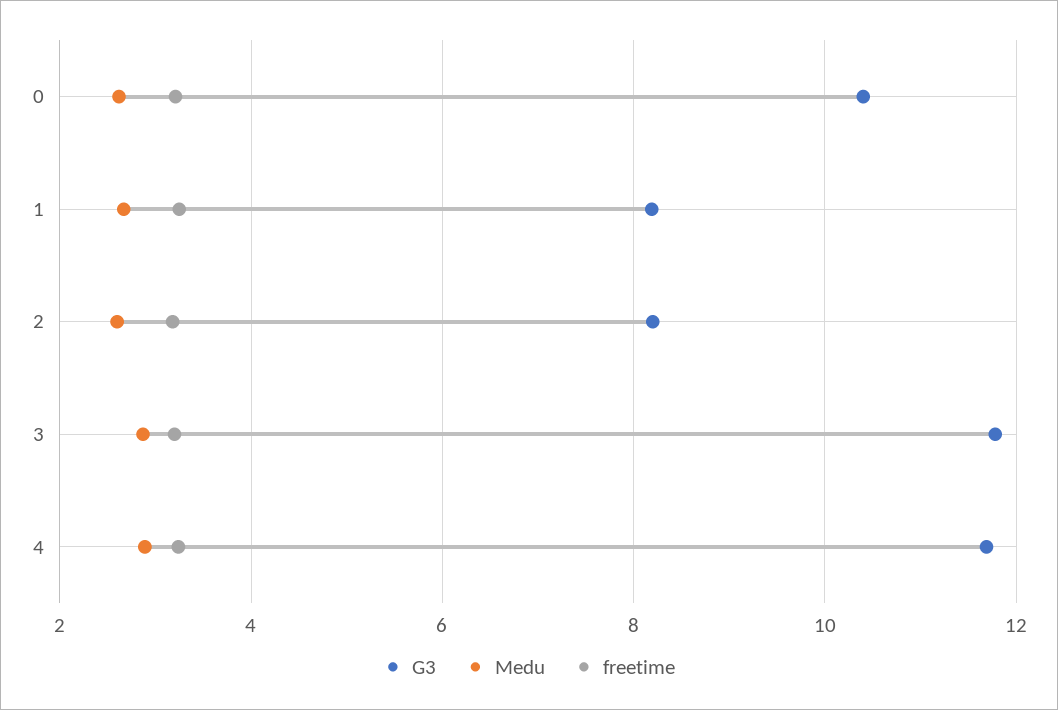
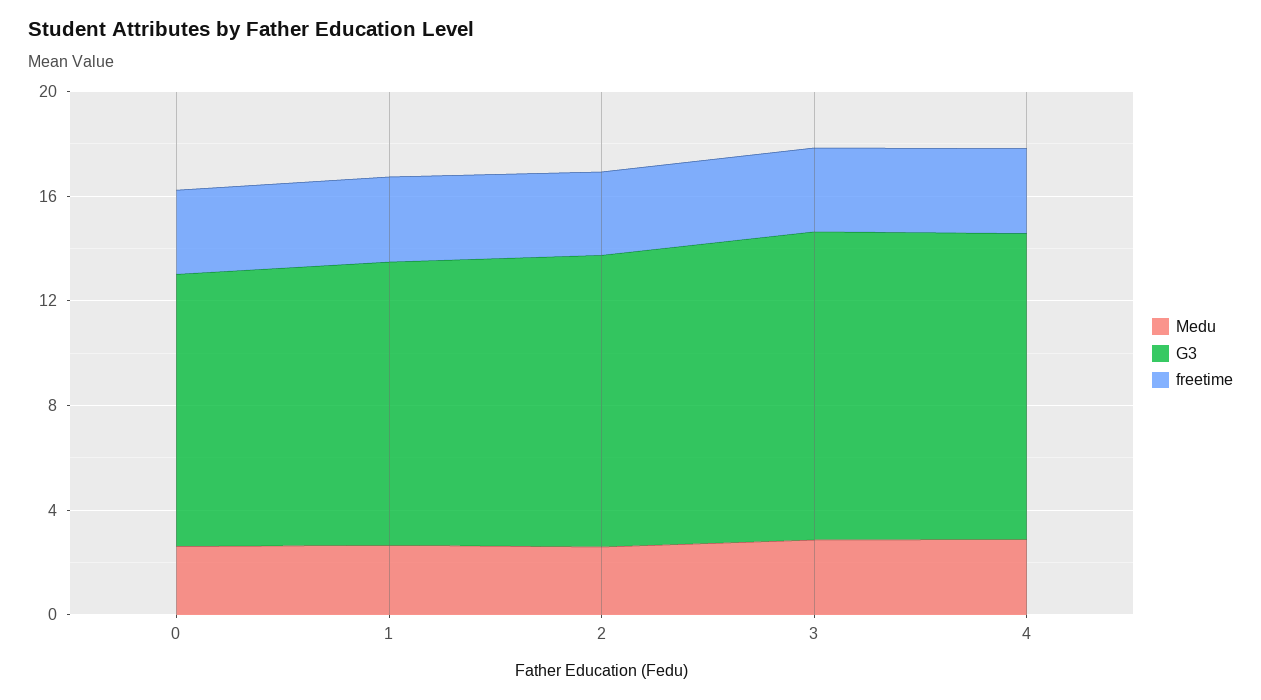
G3, 1: 8.2 -> 11
G3, 2: 8.2 -> 11

